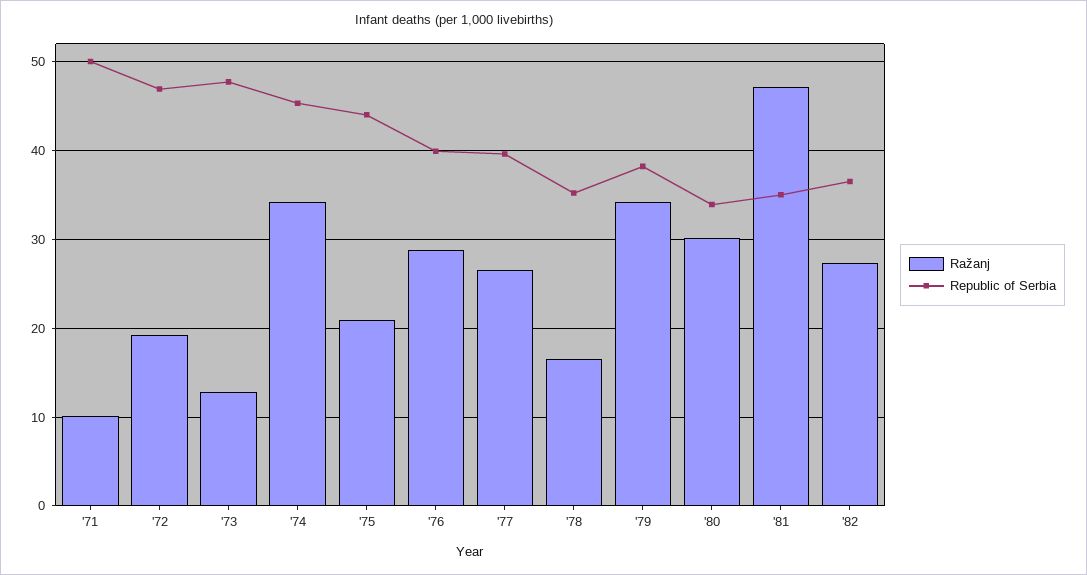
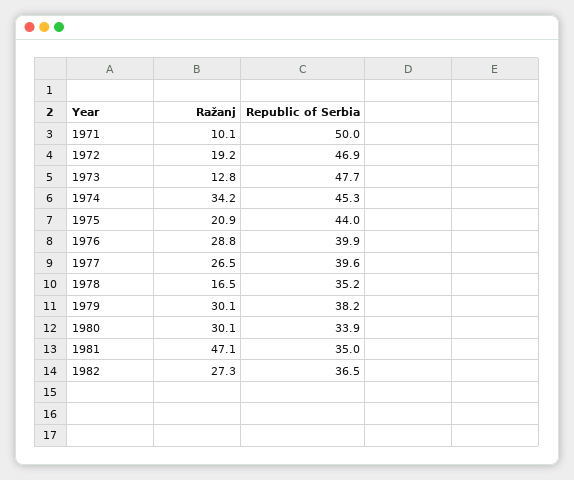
Ražanj, '79: 34 -> 30.1

